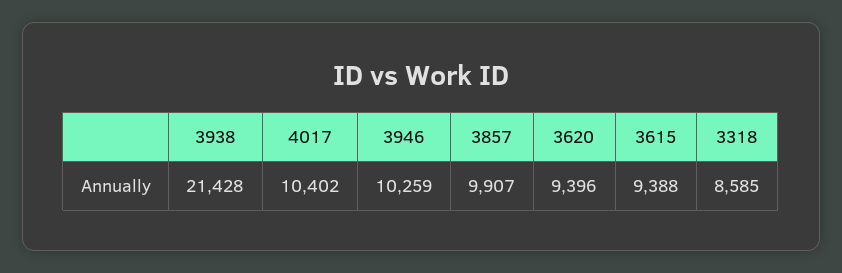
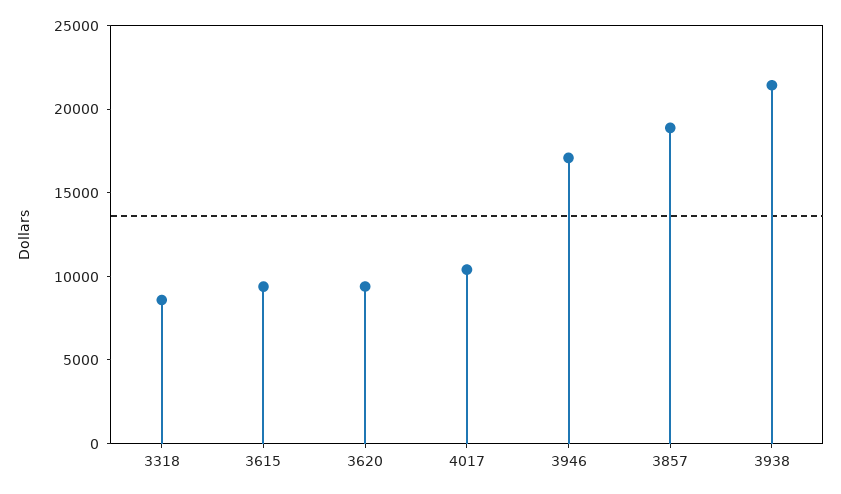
3946: 10259 -> 17000
3857: 9907 -> 19000

